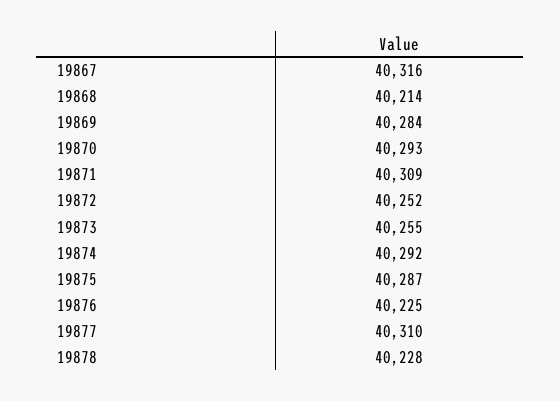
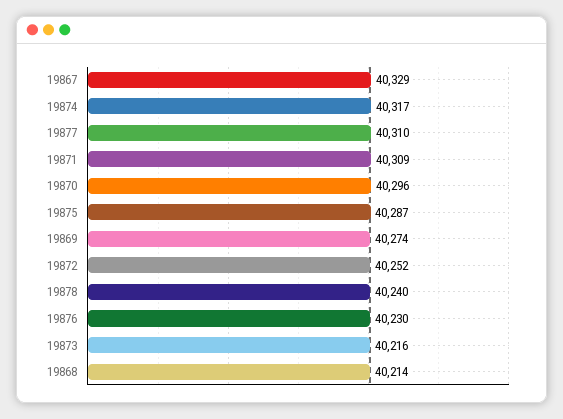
19867: 40316 -> 40329
19869: 40284 -> 40274
19870: 40293 -> 40296
19873: 40255 -> 40216
19874: 40292 -> 40317
19876: 40225 -> 40230
19878: 40228 -> 40240

